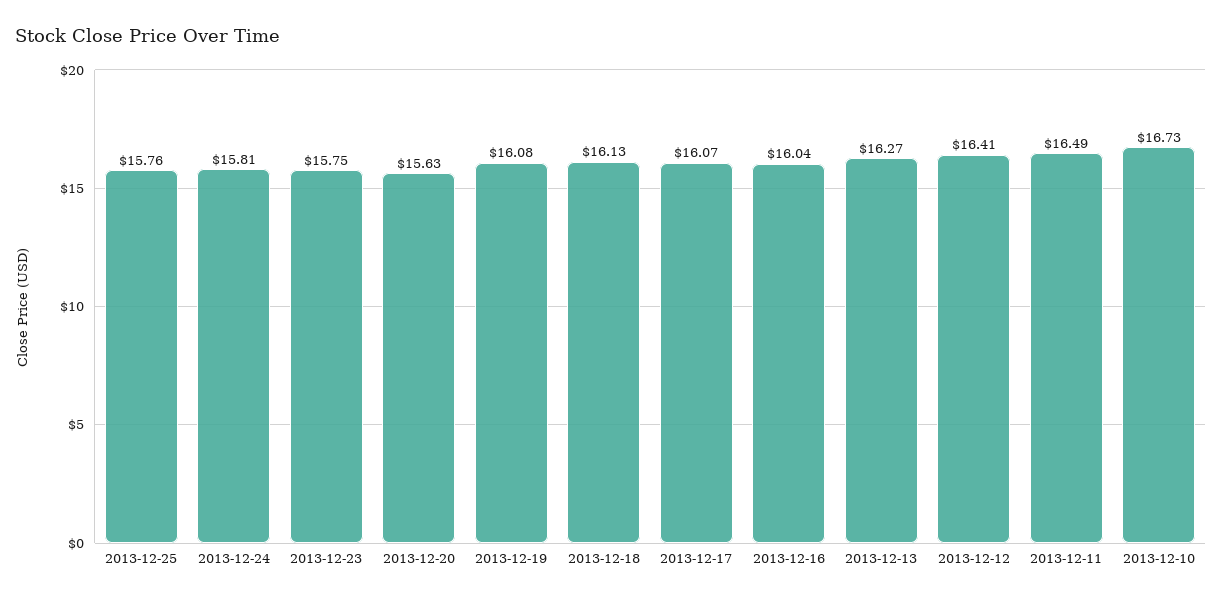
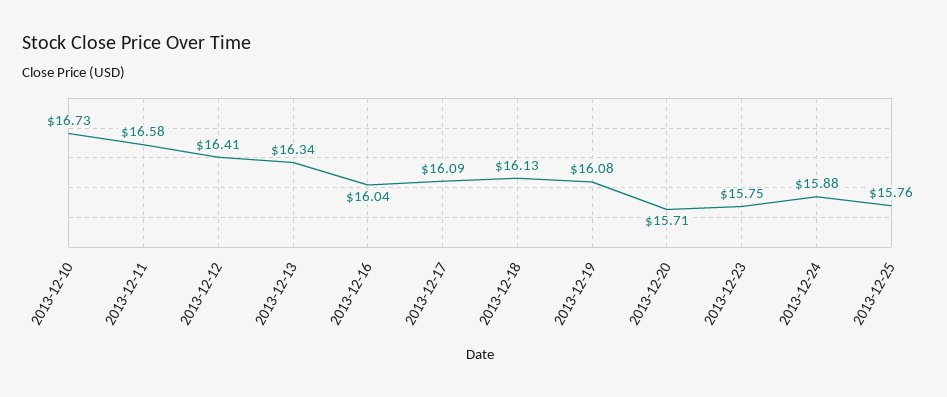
2013-12-24: 15.81 -> 15.88
2013-12-20: 15.63 -> 15.71
2013-12-17: 16.07 -> 16.09
2013-12-13: 16.27 -> 16.34
2013-12-11: 16.49 -> 16.58

